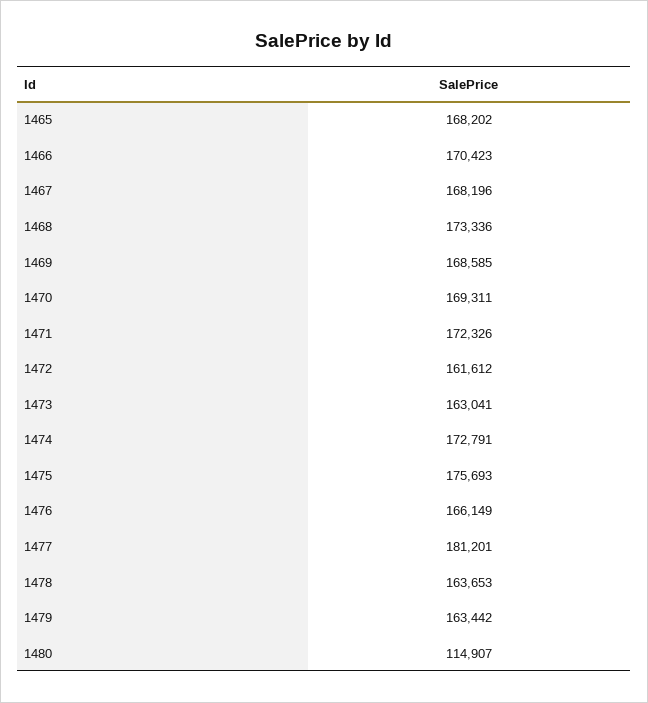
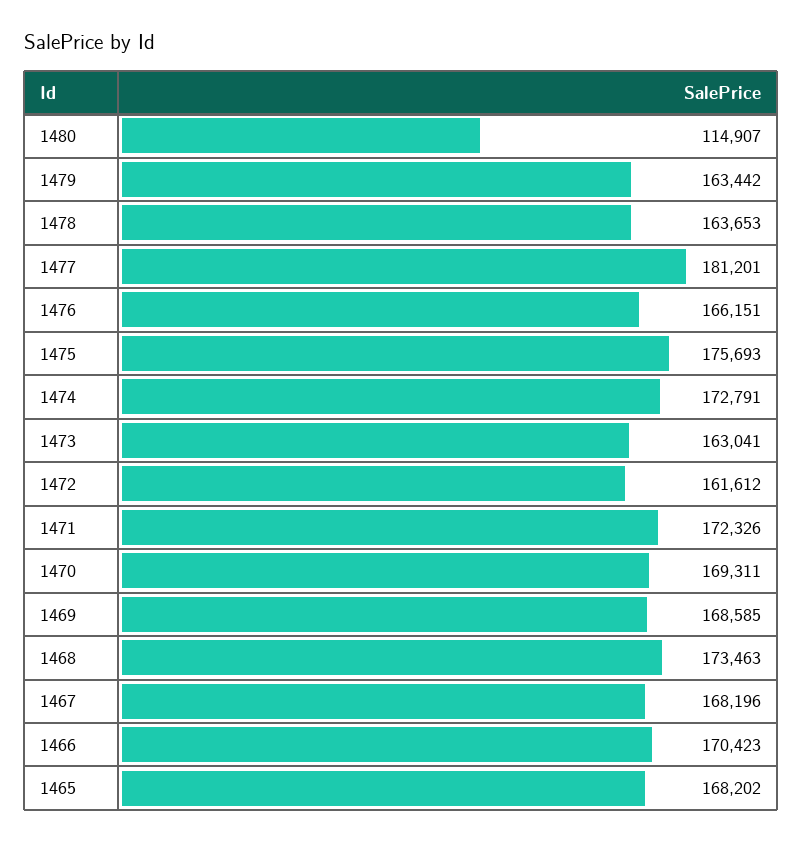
1468: 173336 -> 173463
1476: 166149 -> 166151

